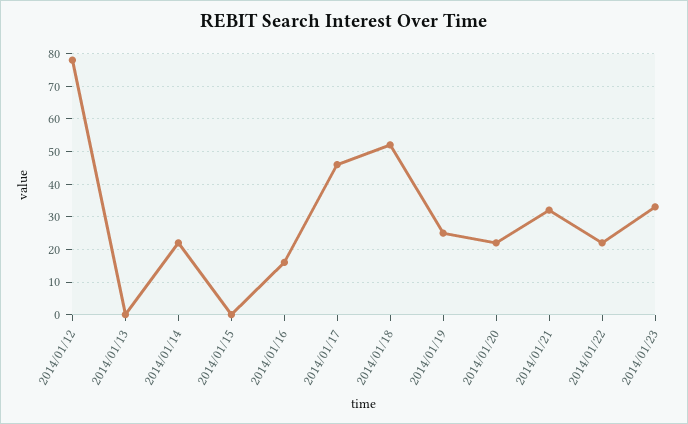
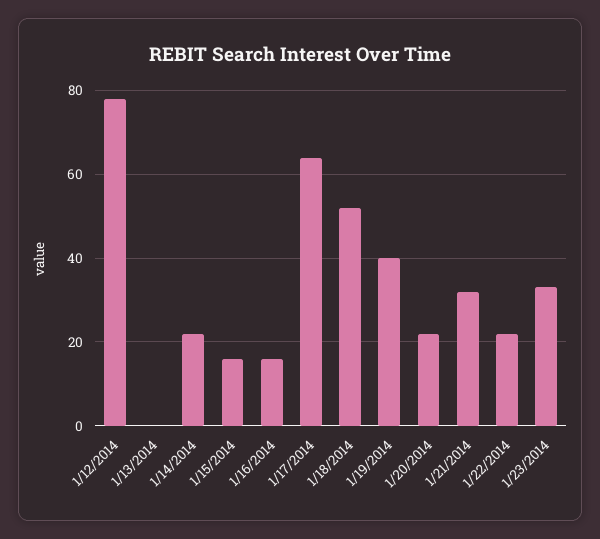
2014/01/15: 0 -> 15
2014/01/17: 45 -> 65
2014/01/19: 25 -> 40

